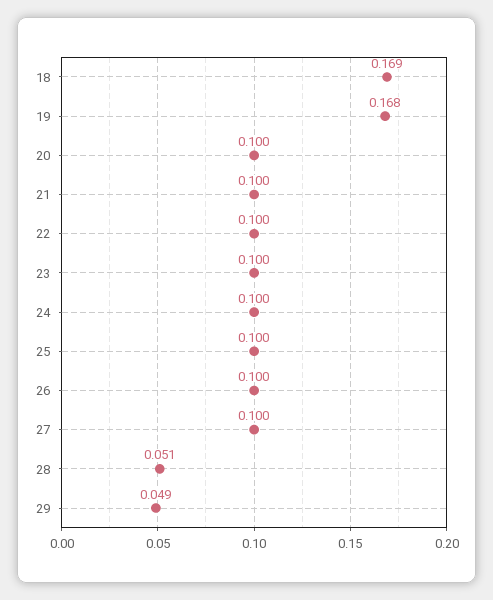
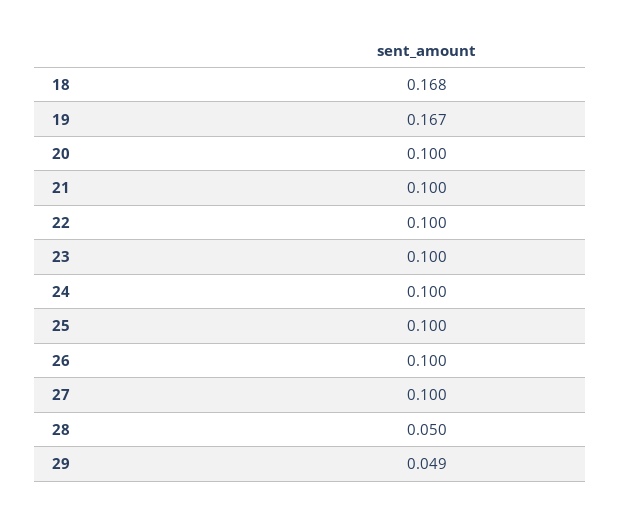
18: 0.169 -> 0.168
19: 0.168 -> 0.167
28: 0.051 -> 0.05

